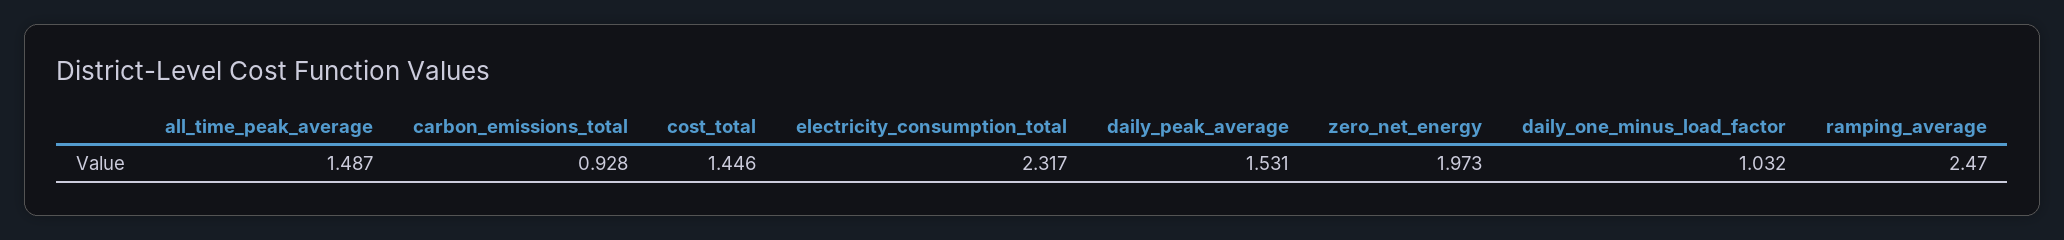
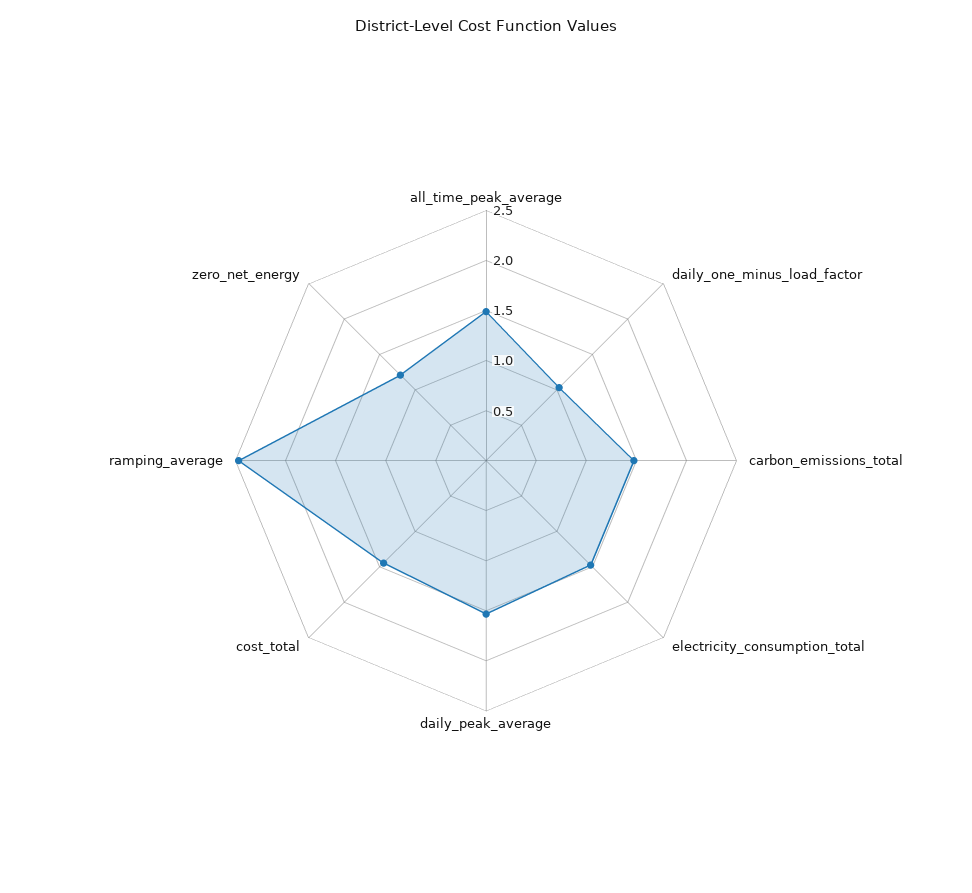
carbon_emissions_total: 0.928 -> 1.5
electricity_consumption_total: 2.317 -> 1.5
zero_net_energy: 1.973 -> 1.2

